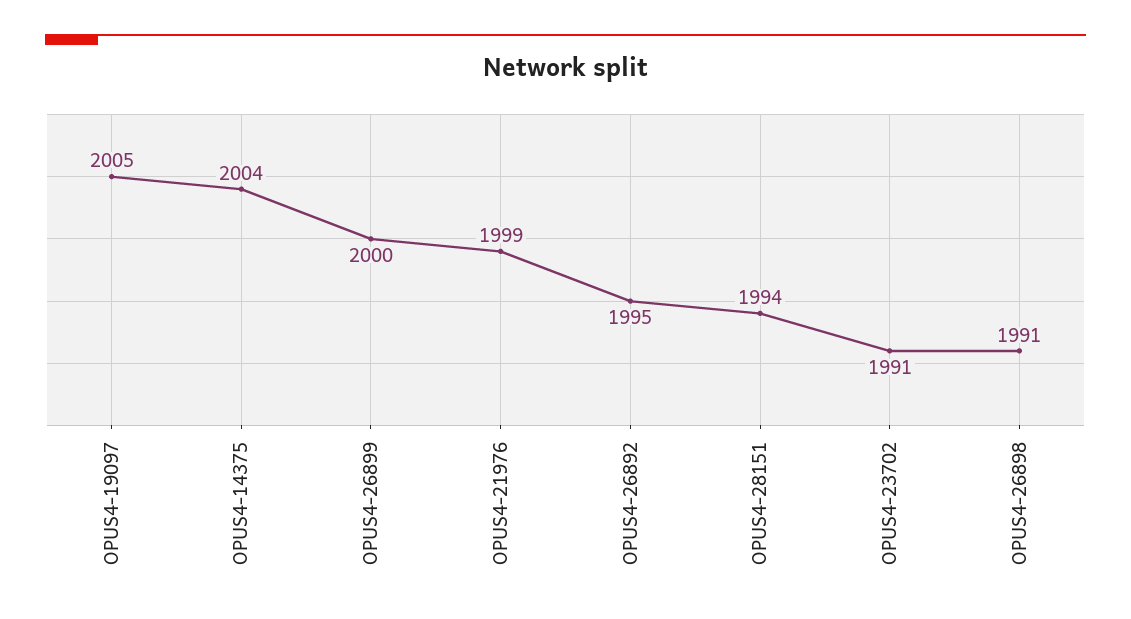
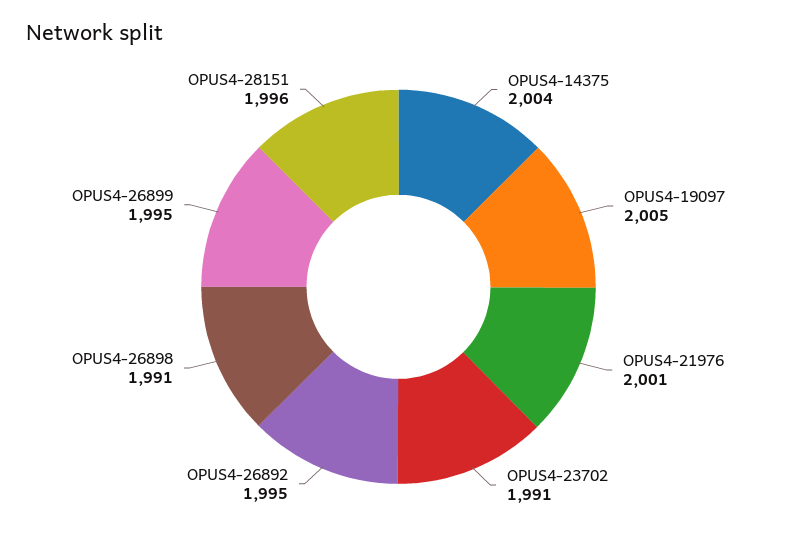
OPUS4-26899: 2000 -> 1995
OPUS4-21976: 1999 -> 2001
OPUS4-28151: 1994 -> 1996

